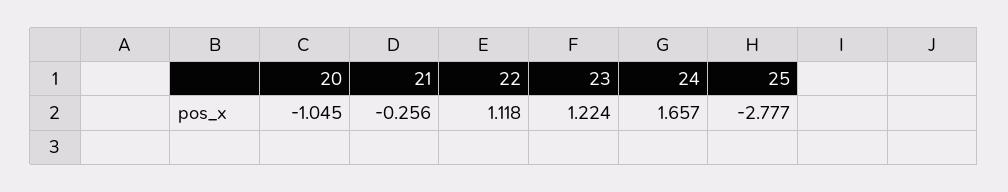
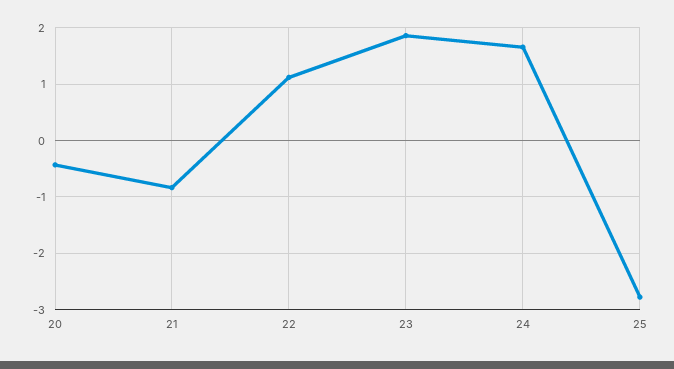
20: -1.045 -> -0.4
21: -0.256 -> -0.8
23: 1.224 -> 1.8

